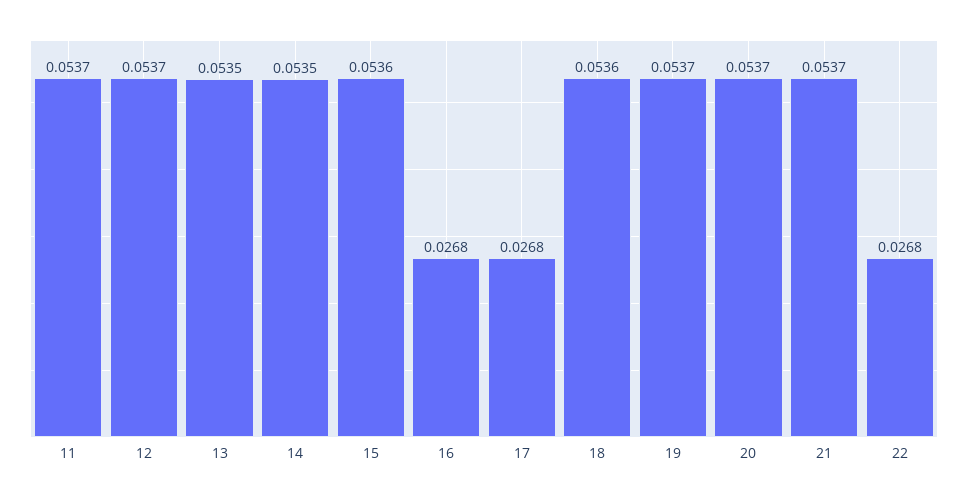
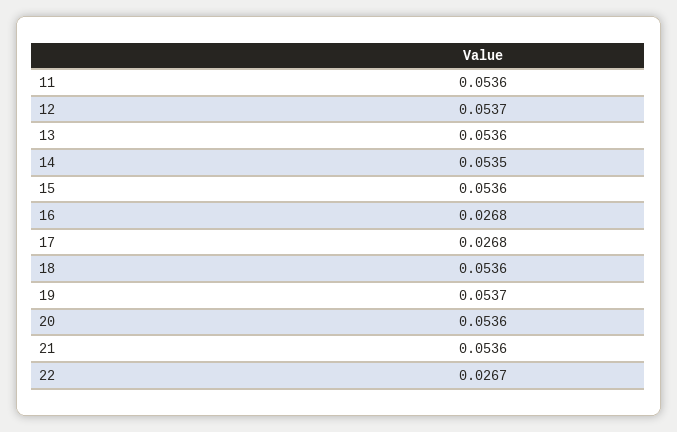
11: 0.0537 -> 0.0536
13: 0.0535 -> 0.0536
20: 0.0537 -> 0.0536
21: 0.0537 -> 0.0536
22: 0.0268 -> 0.0267

